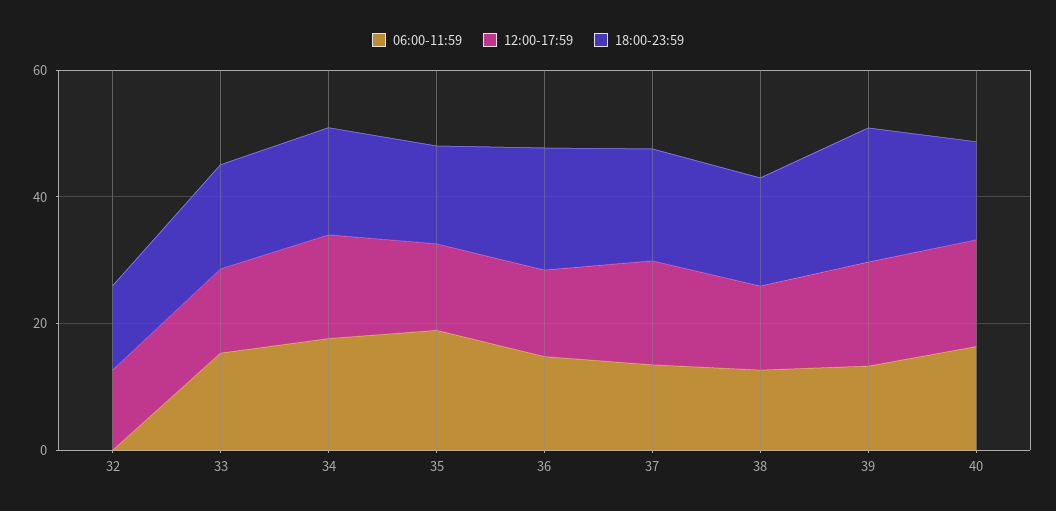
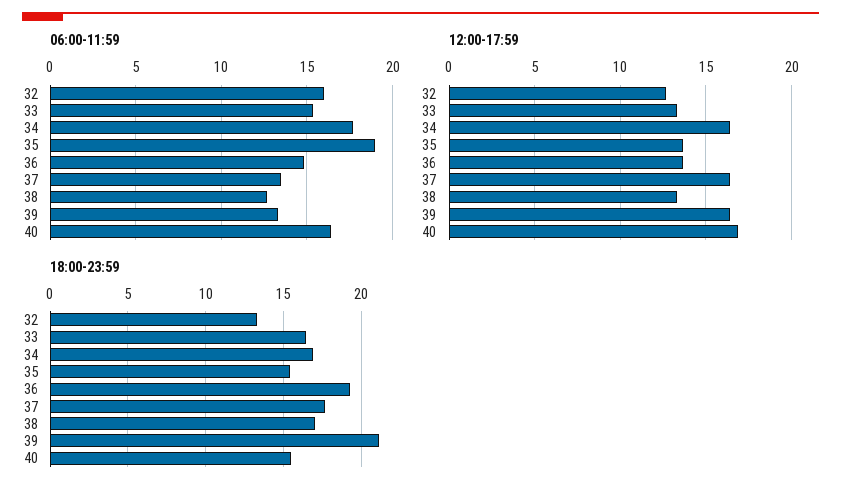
06:00-11:59, 32: 0 -> 16

